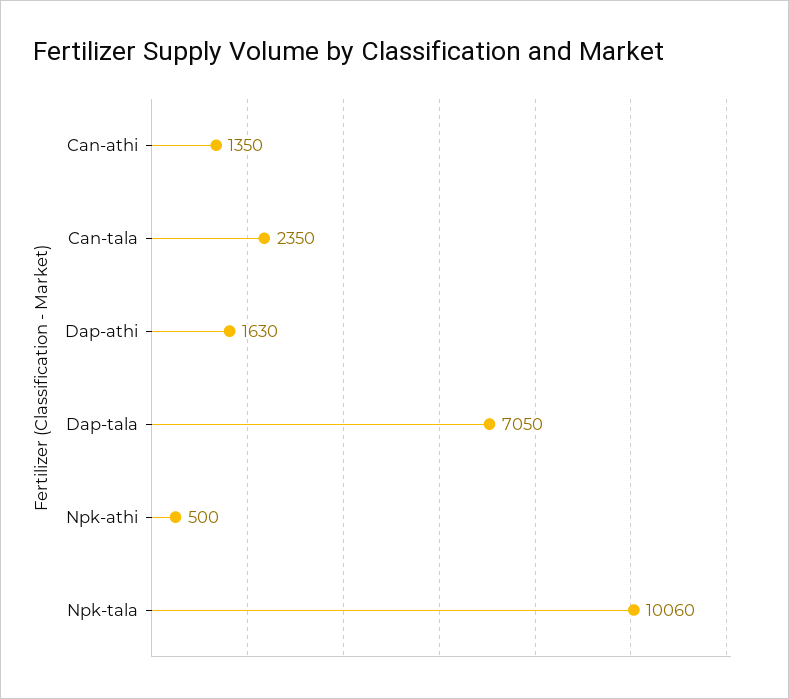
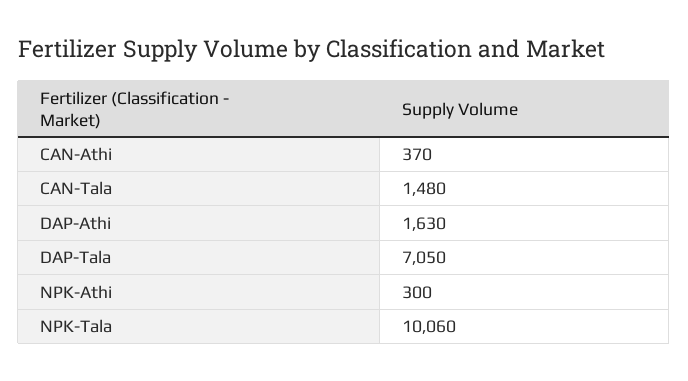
Can-athi: 1350 -> 370
Can-tala: 2350 -> 1480
Npk-athi: 500 -> 300

